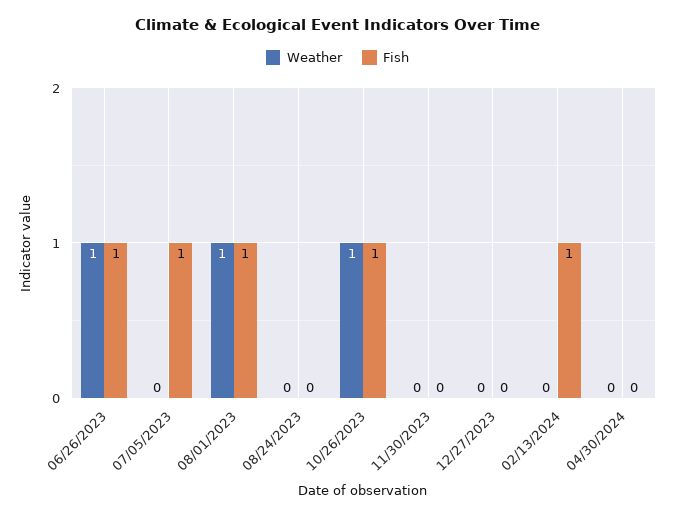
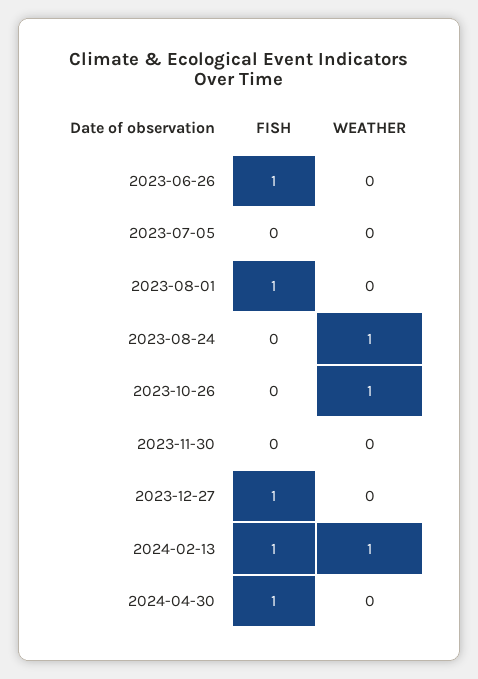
Weather, 06/26/2023: 1 -> 0
Fish, 07/05/2023: 1 -> 0
Weather, 08/01/2023: 1 -> 0
Weather, 08/24/2023: 0 -> 1
Fish, 10/26/2023: 1 -> 0
Fish, 12/27/2023: 0 -> 1
Weather, 02/13/2024: 0 -> 1
Fish, 04/30/2024: 0 -> 1

